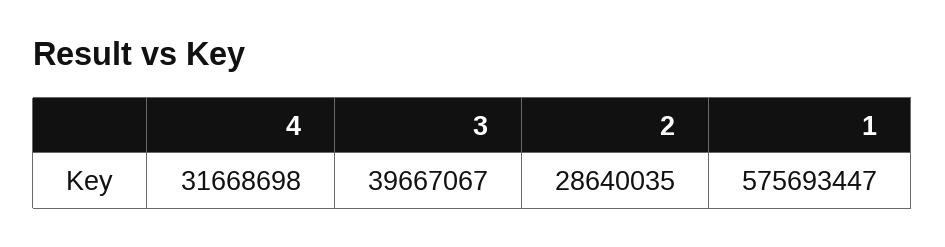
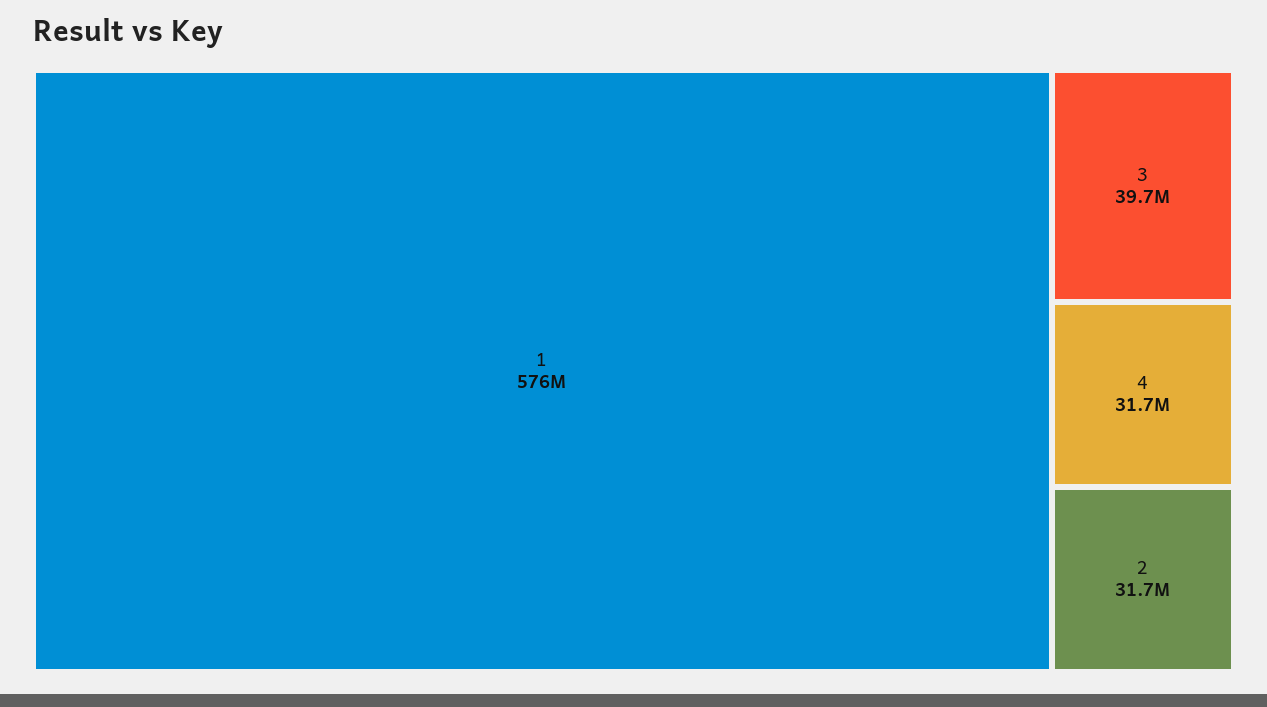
2: 28640035 -> 31700000

